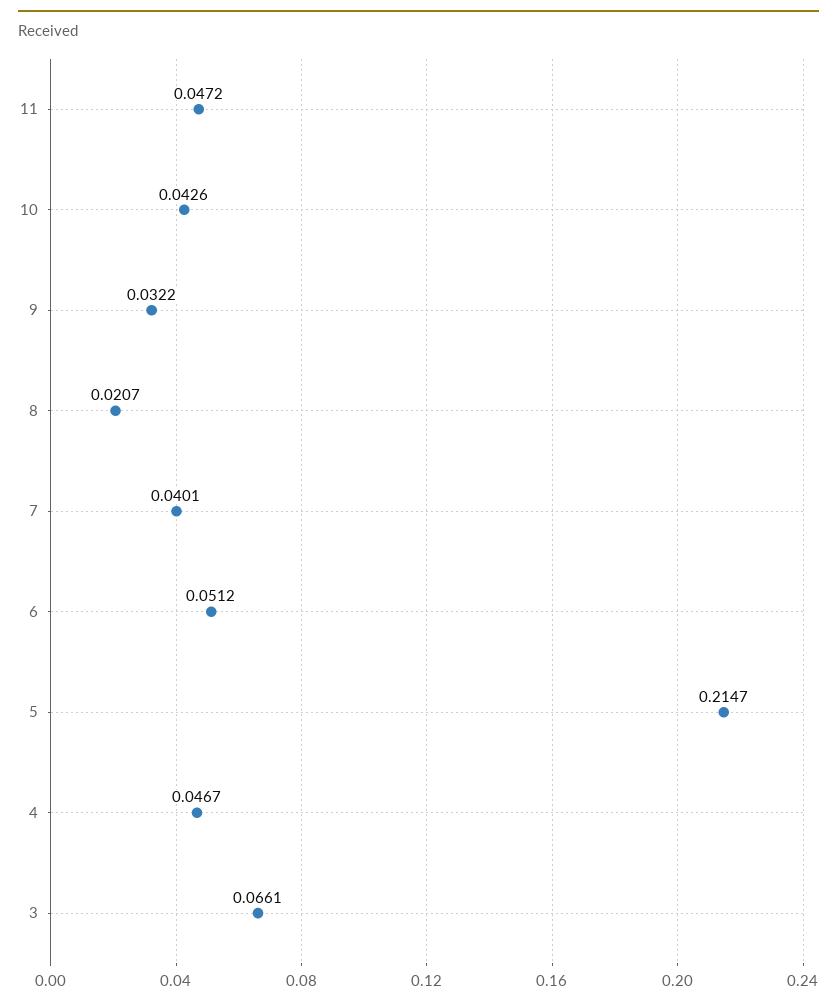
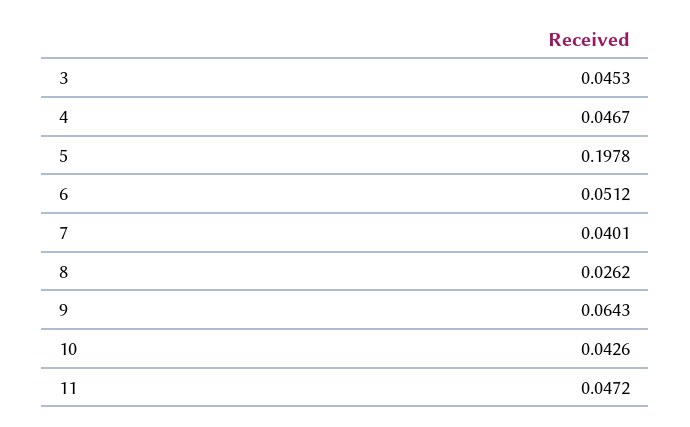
9: 0.0322 -> 0.0643
8: 0.0207 -> 0.0262
5: 0.2147 -> 0.1978
3: 0.0661 -> 0.0453

